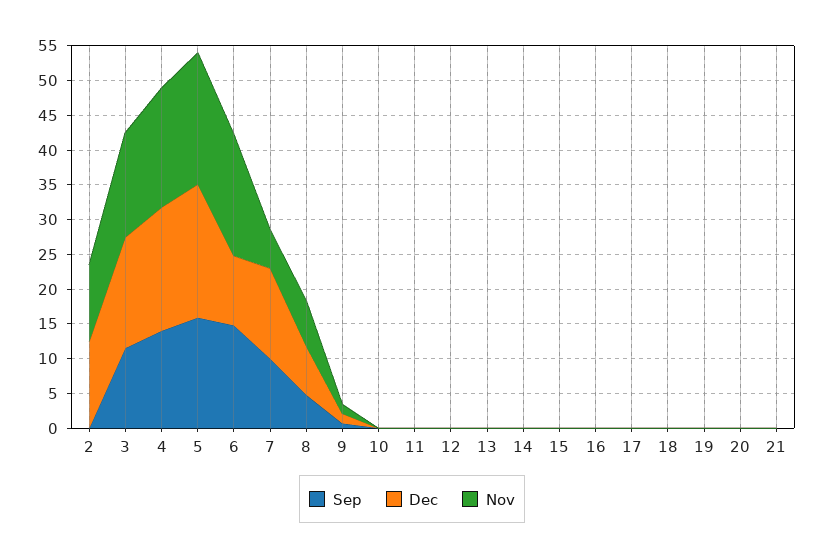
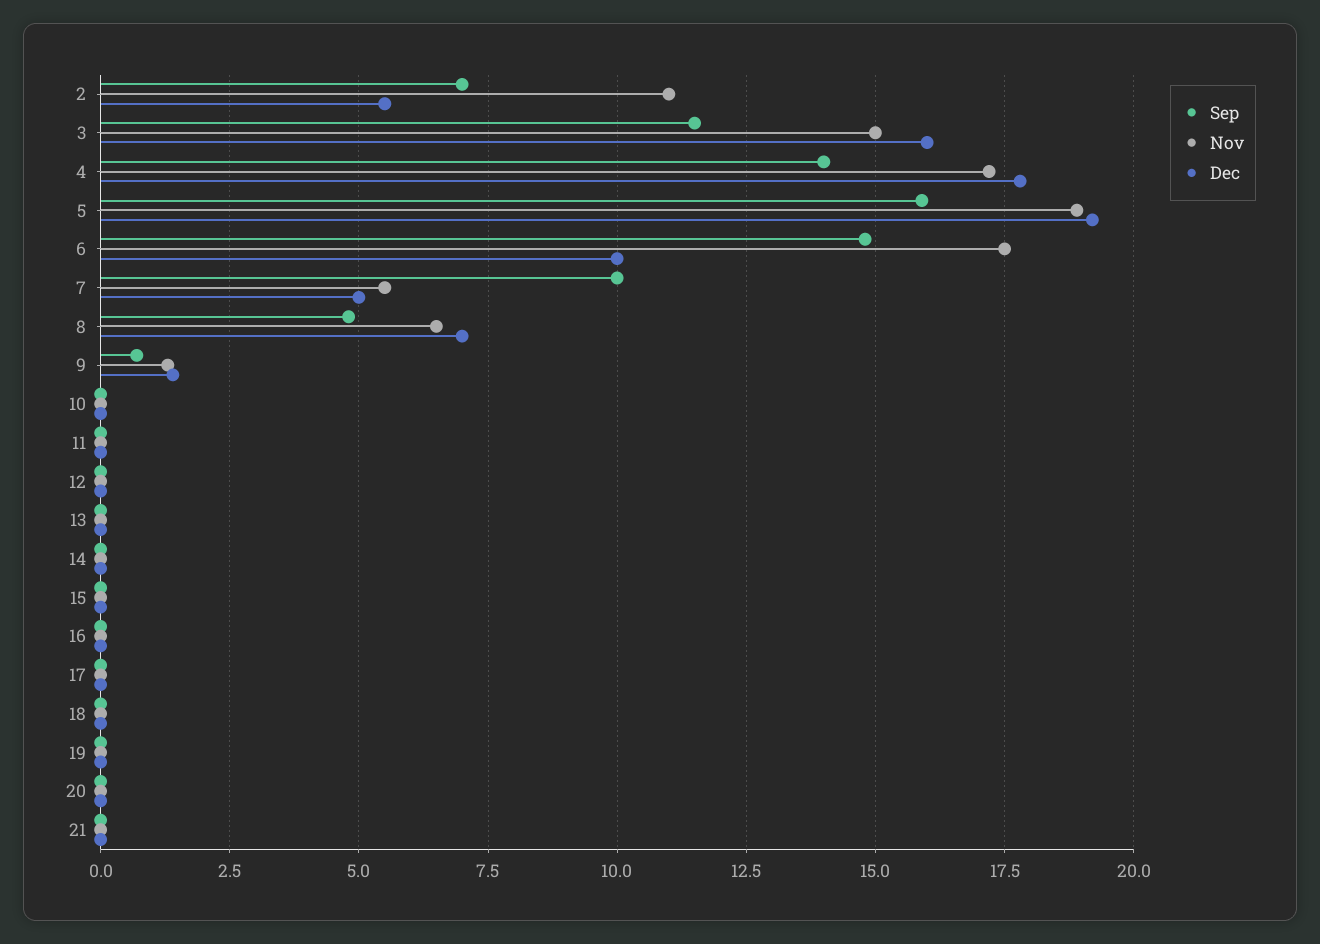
Sep, 2: 0 -> 7
Dec, 2: 12.5 -> 5.5
Dec, 7: 12.5 -> 5

